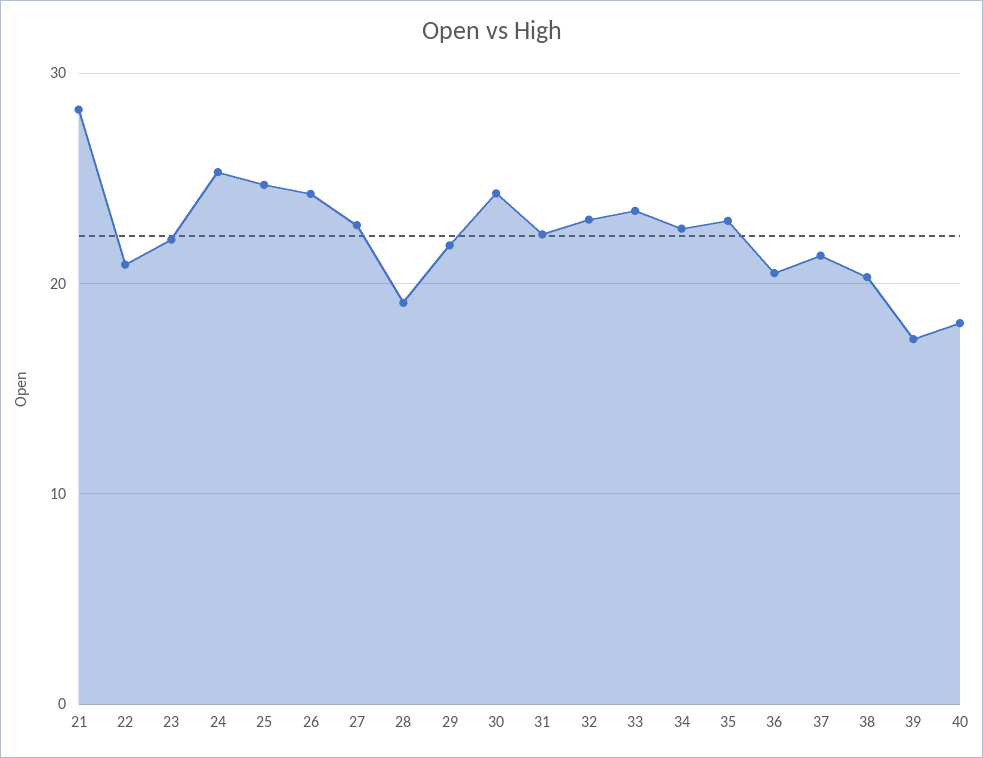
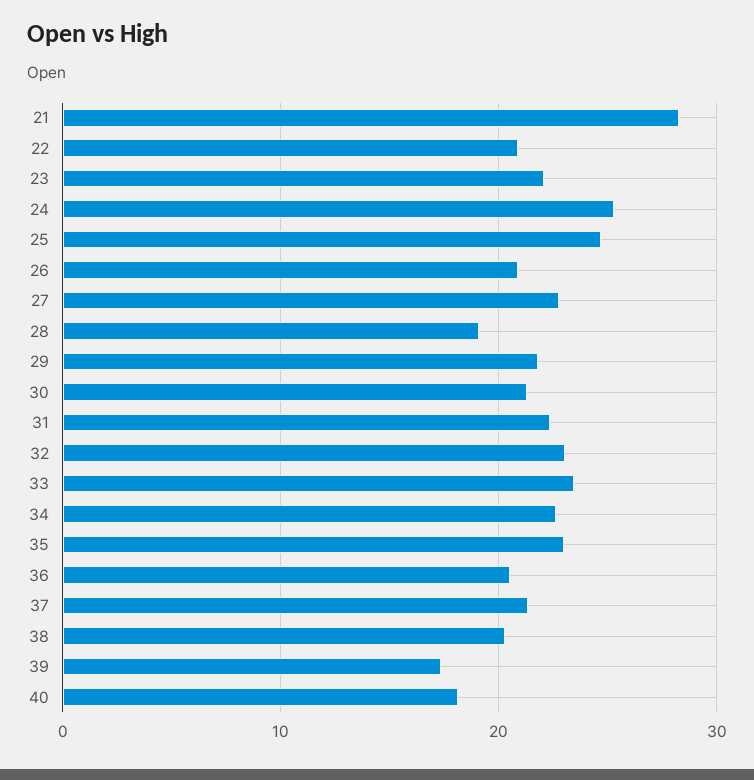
26: 24 -> 21
30: 24 -> 21

